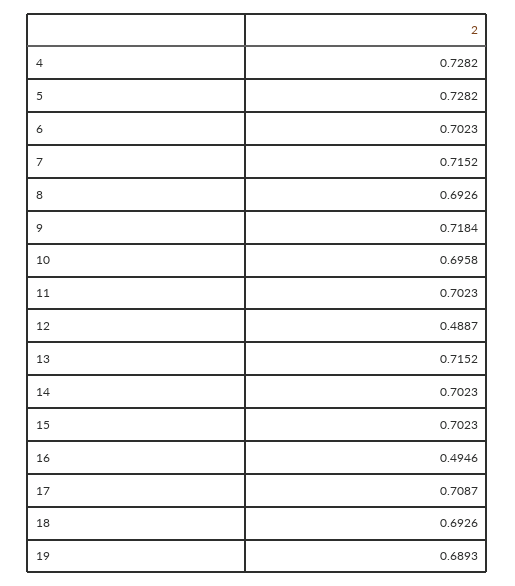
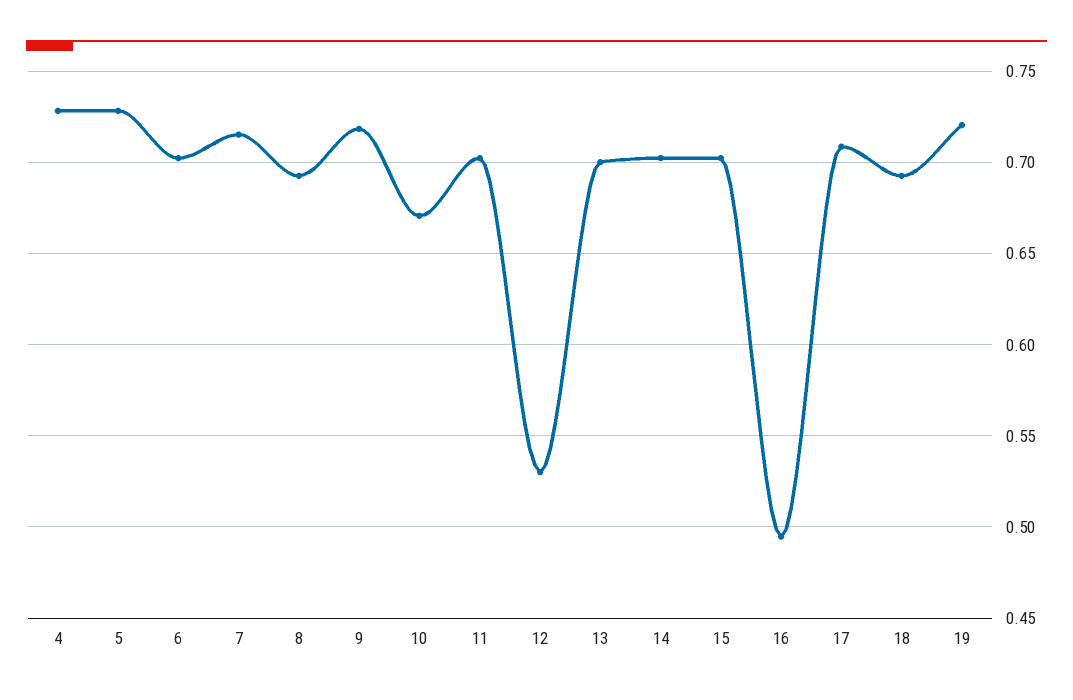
10: 0.6958 -> 0.67
12: 0.4887 -> 0.53
13: 0.7152 -> 0.7
19: 0.6893 -> 0.72

